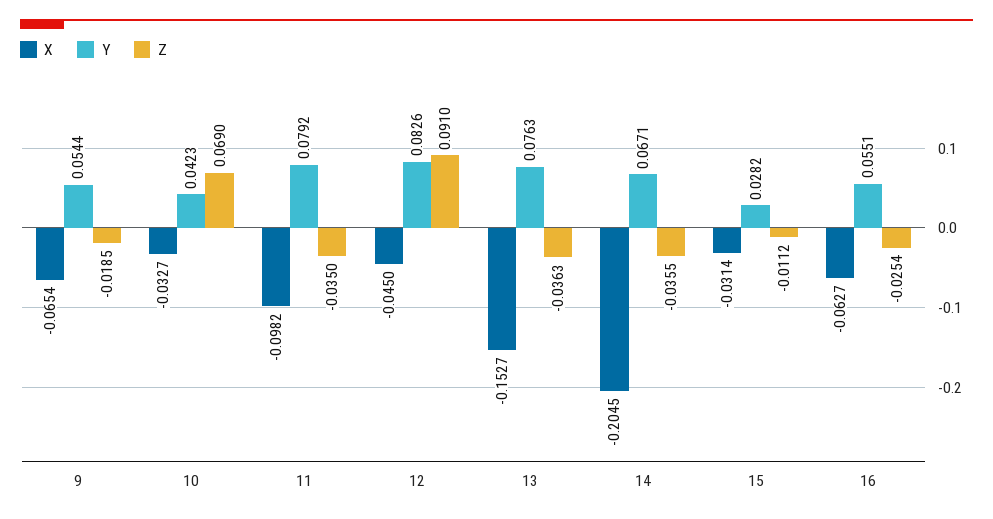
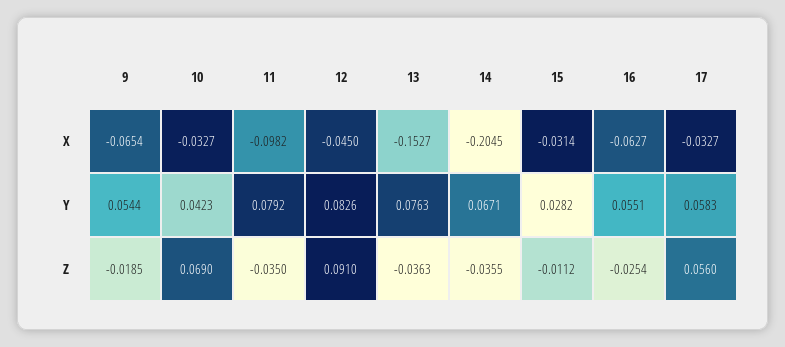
X, 17: none -> -0.0327
Y, 17: none -> 0.0583
Z, 17: none -> 0.056

